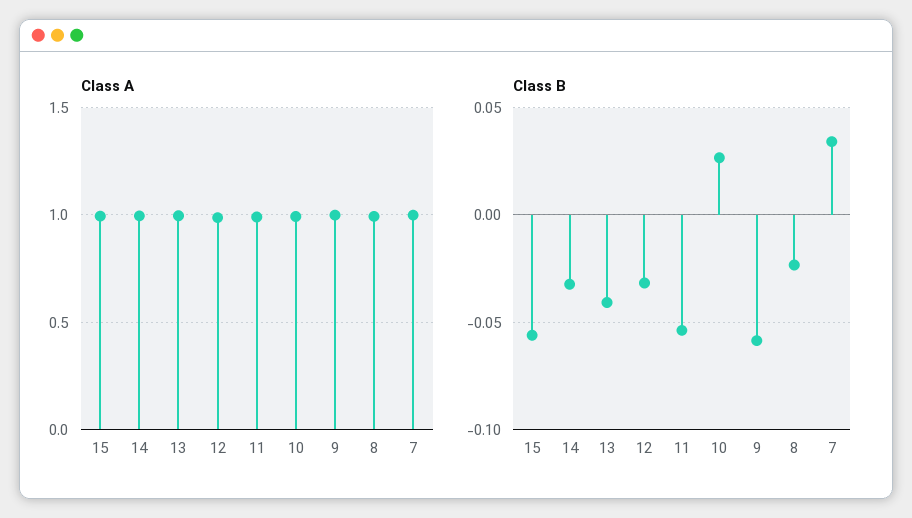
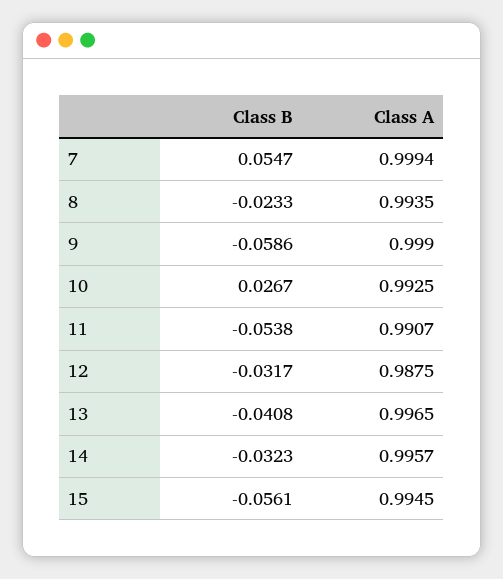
Class B, 7: 0.035 -> 0.0547

